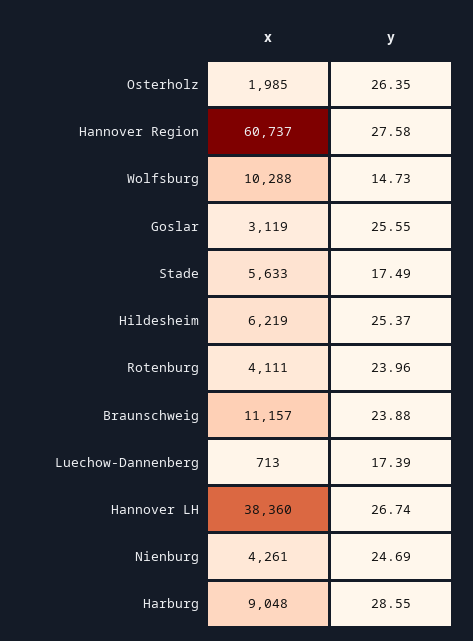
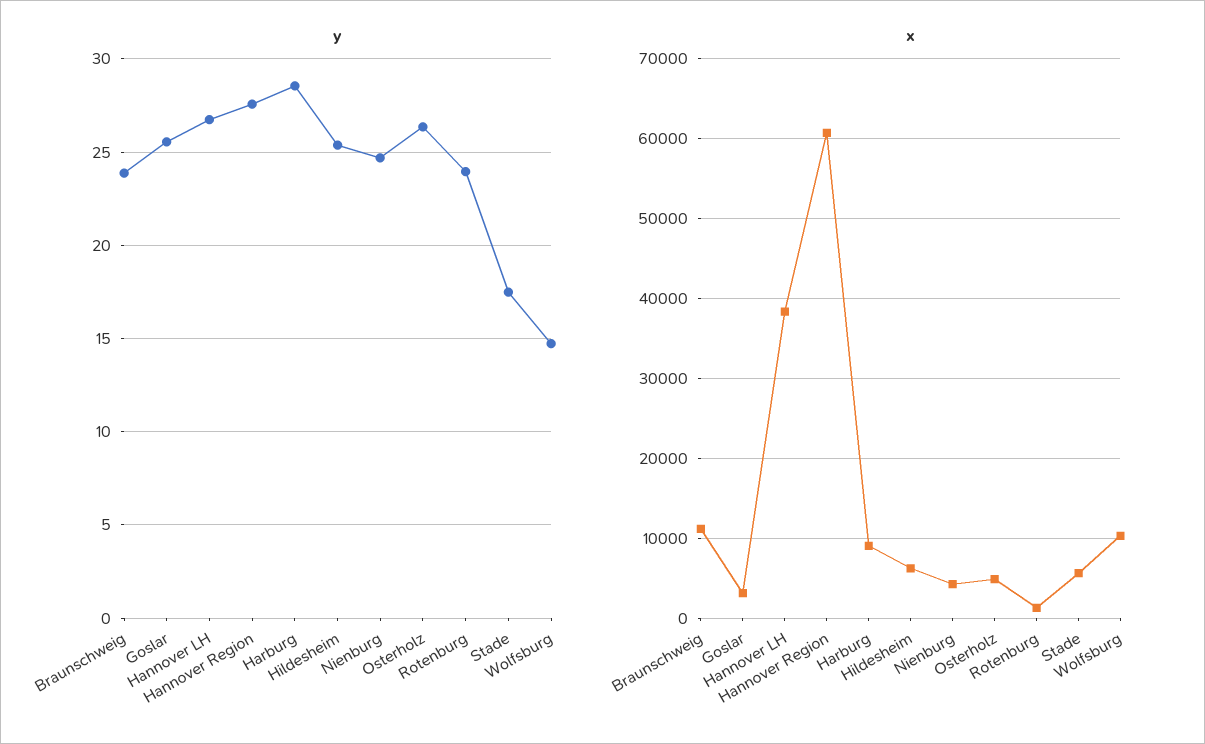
x, Osterholz: 1985 -> 5000
x, Rotenburg: 4111 -> 1000
x, Luechow-Dannenberg: 713 -> none
y, Luechow-Dannenberg: 17.39 -> none

